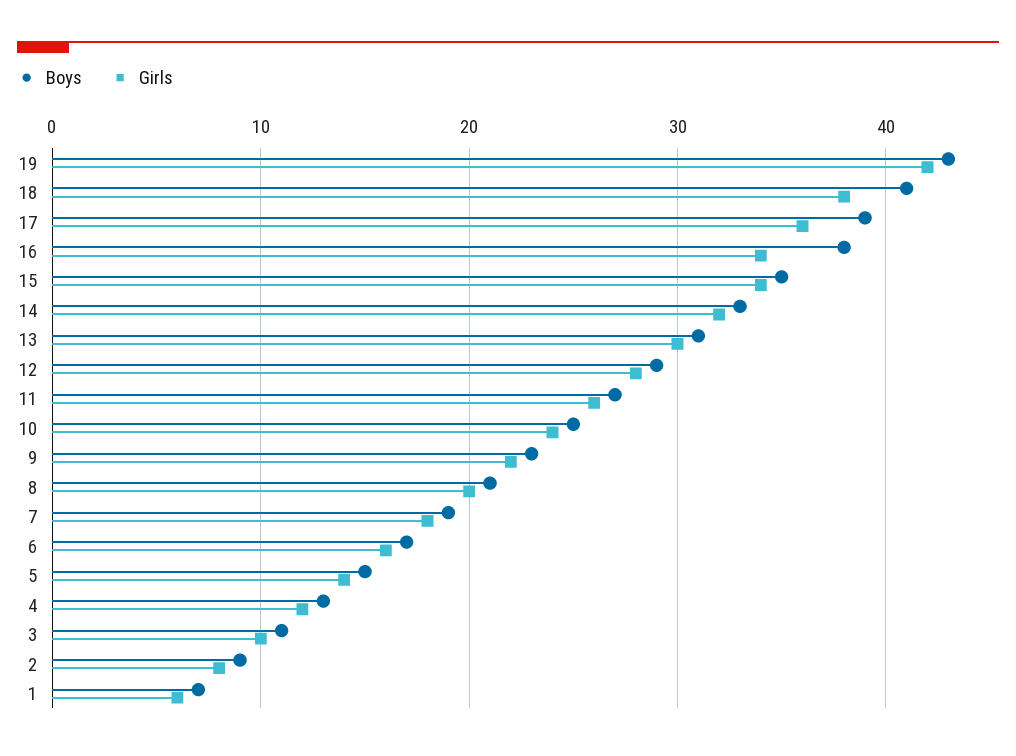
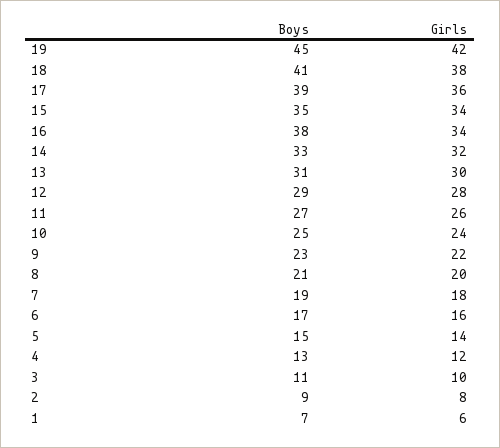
Boys, 19: 43 -> 45

